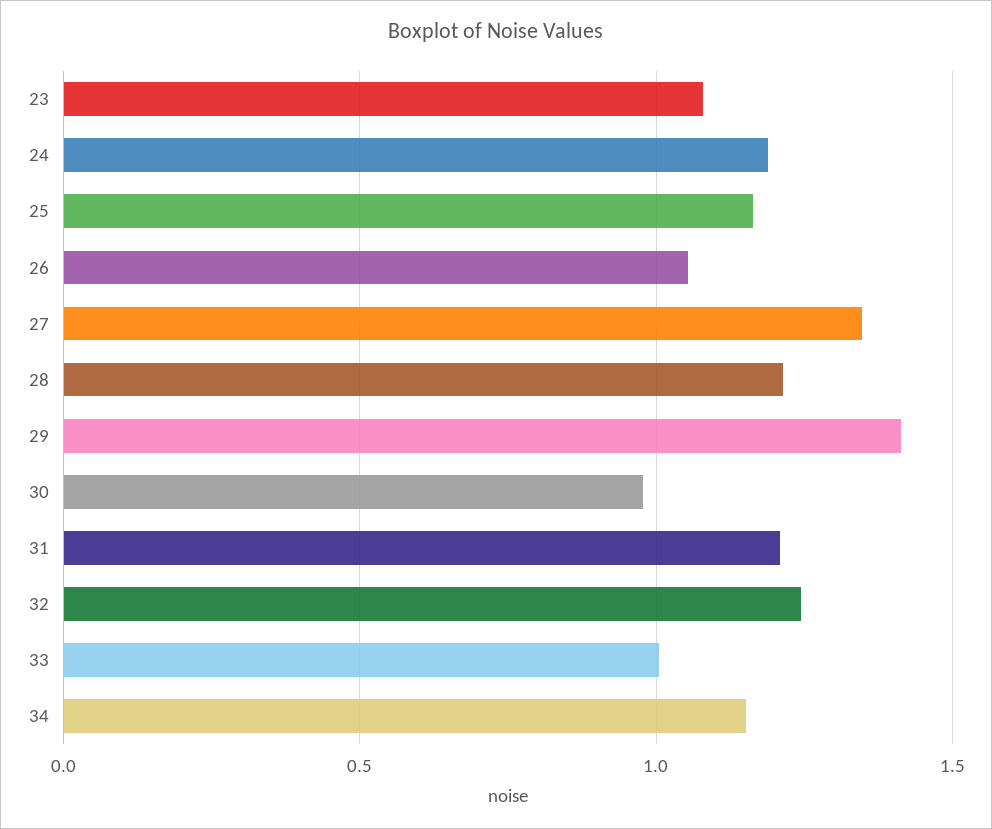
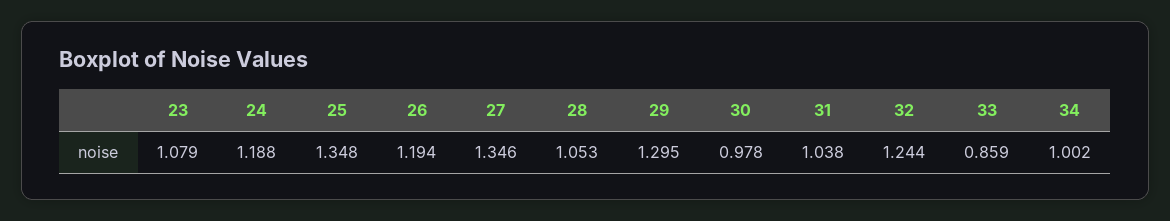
25: 1.15 -> 1.348
26: 1.05 -> 1.194
28: 1.2 -> 1.053
29: 1.4 -> 1.295
31: 1.2 -> 1.038
33: 1 -> 0.859
34: 1.15 -> 1.002

